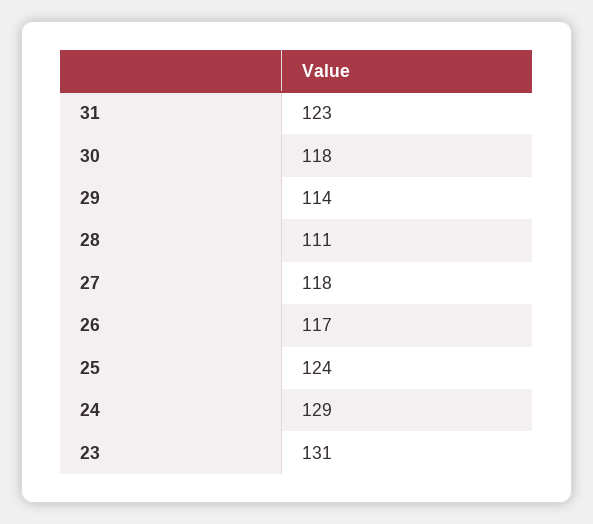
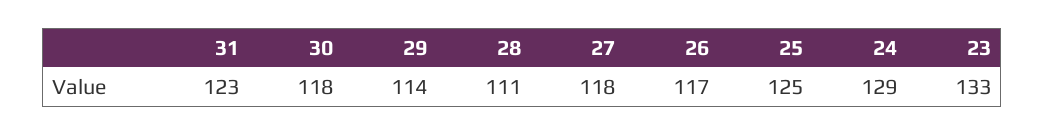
25: 124 -> 125
23: 131 -> 133

